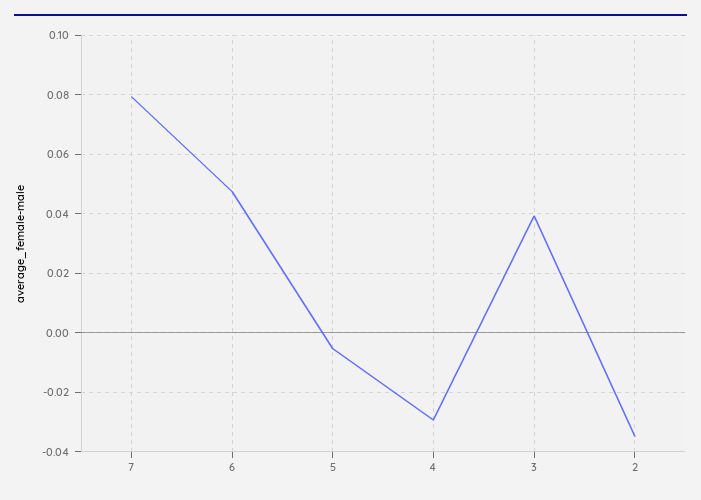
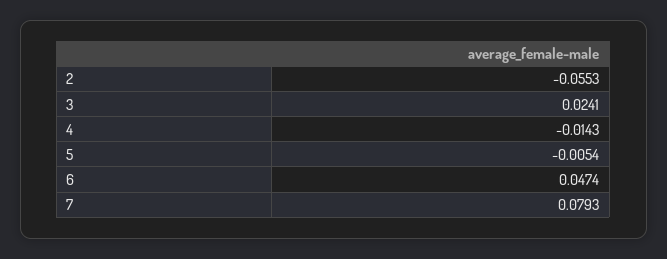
4: -0.03 -> -0.0143
3: 0.04 -> 0.0241
2: -0.035 -> -0.0553

